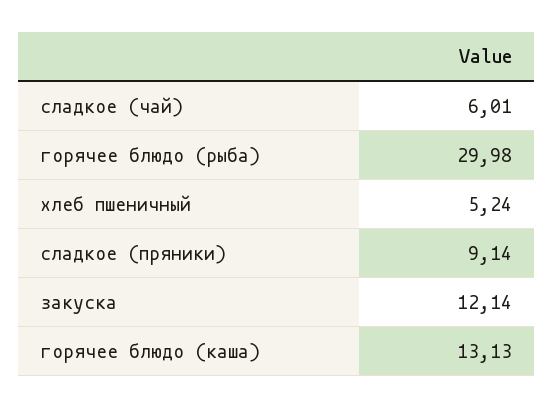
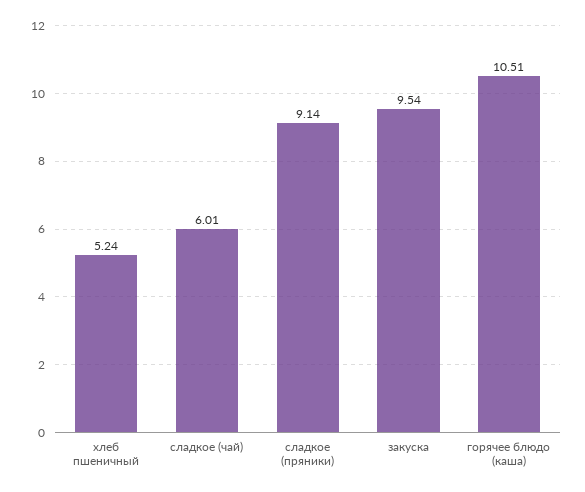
горячее блюдо (рыба): 29.98 -> none
закуска: 12.14 -> 9.54
горячее блюдо (каша): 13.13 -> 10.51

